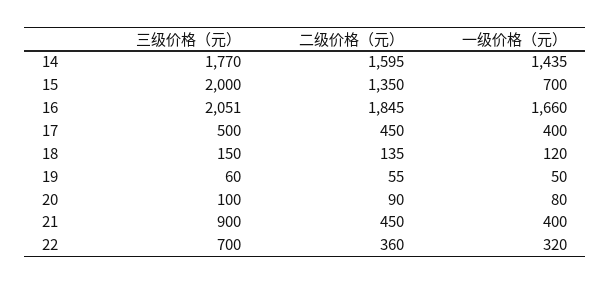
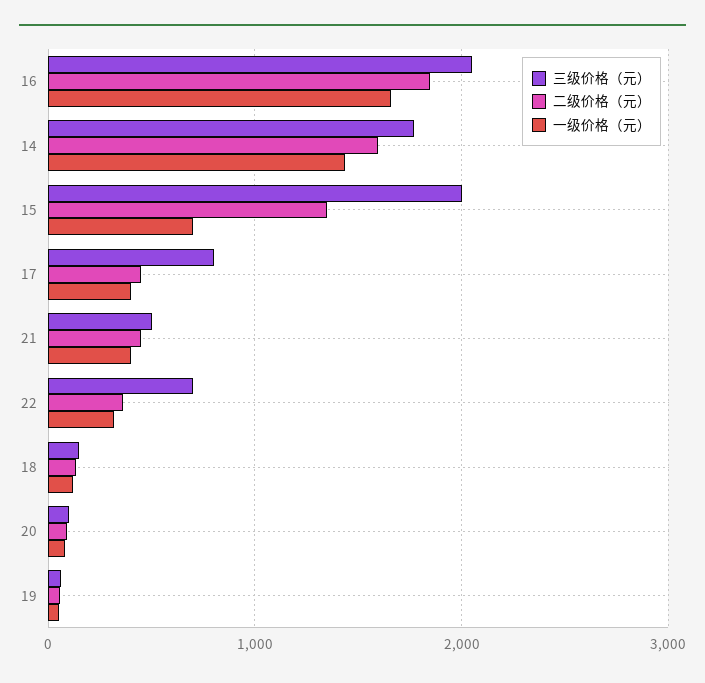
三级价格（元）, 17: 500 -> 800
三级价格（元）, 21: 900 -> 500

